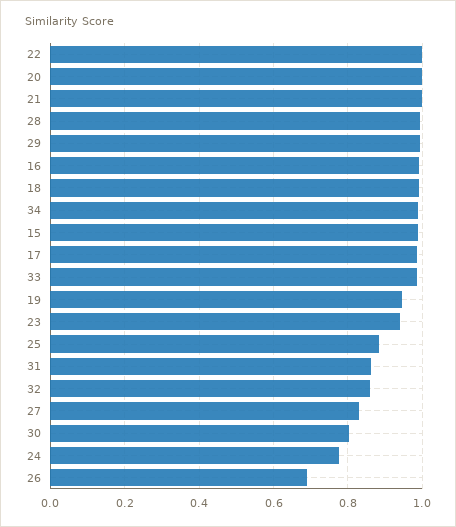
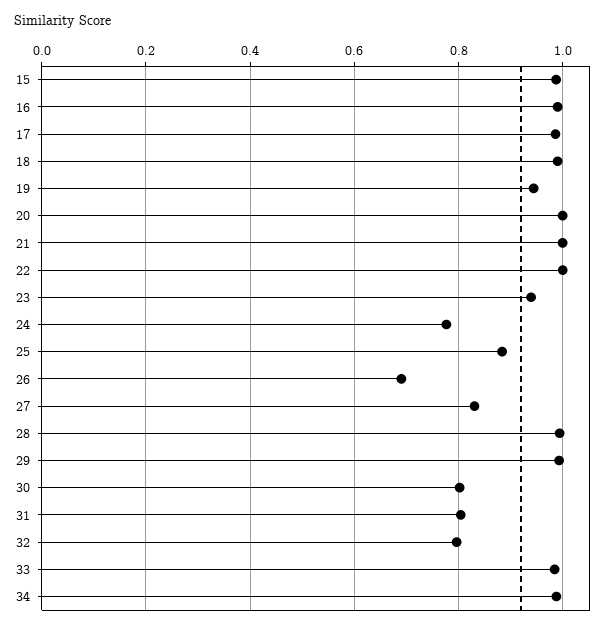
31: 0.86 -> 0.8
32: 0.86 -> 0.8

